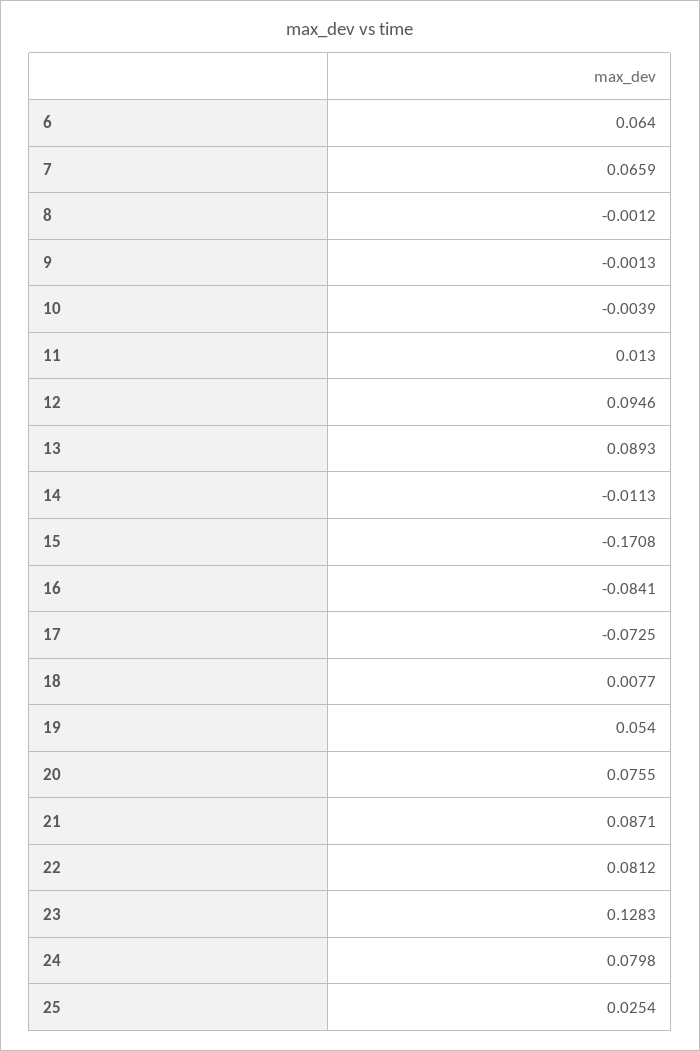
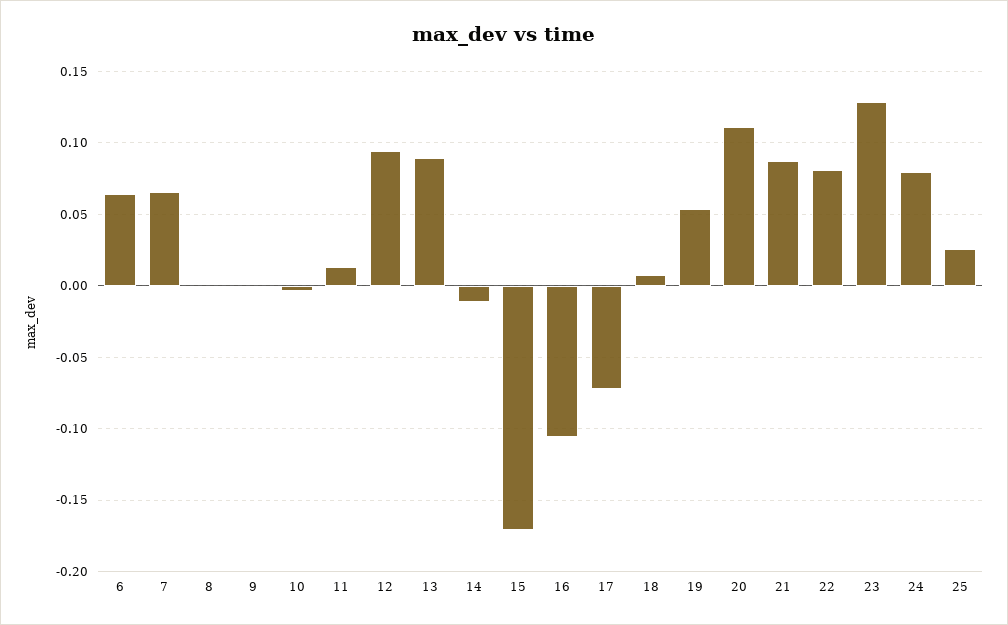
16: -0.0841 -> -0.105
20: 0.0755 -> 0.11

